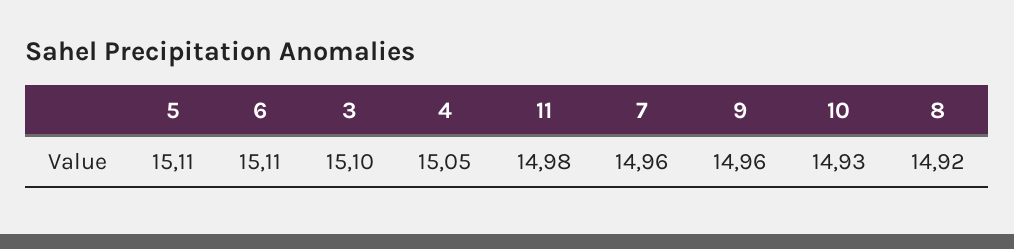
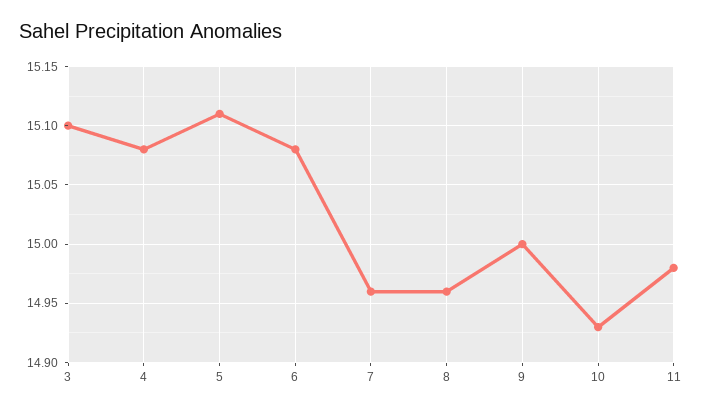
6: 15.11 -> 15.08
4: 15.05 -> 15.08
9: 14.96 -> 15
8: 14.92 -> 14.96

